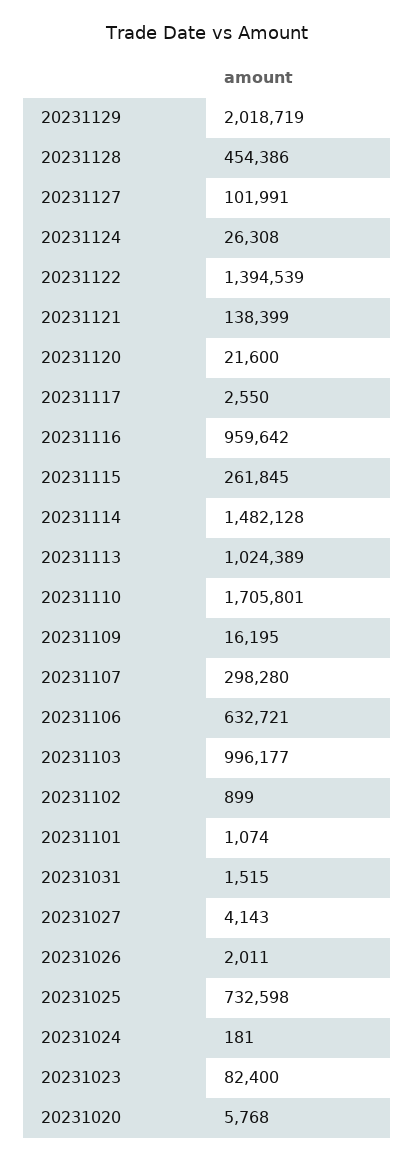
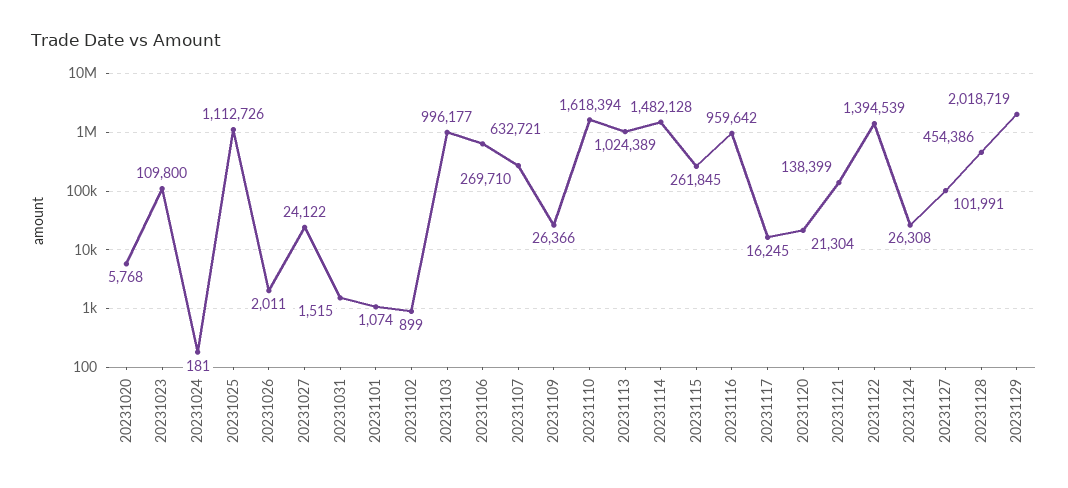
20231120: 21600 -> 21304
20231117: 2550 -> 16245
20231110: 1705801 -> 1618394
20231109: 16195 -> 26366
20231107: 298280 -> 269710
20231027: 4143 -> 24122
20231025: 732598 -> 1112726
20231023: 82400 -> 109800

